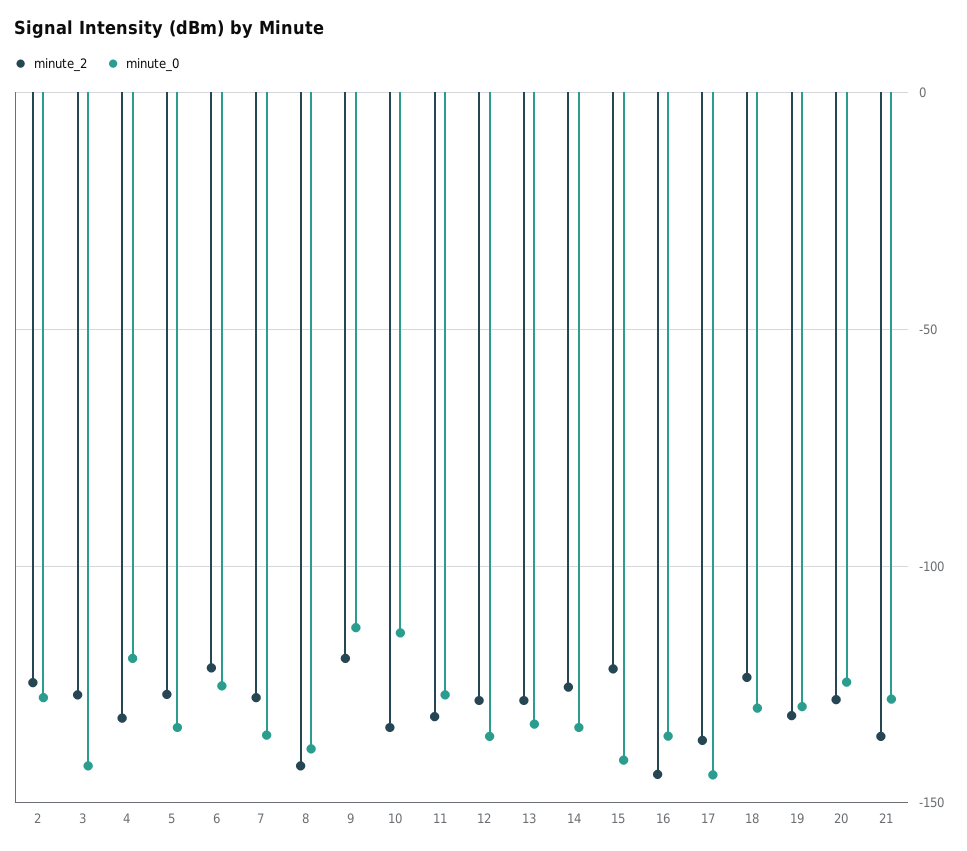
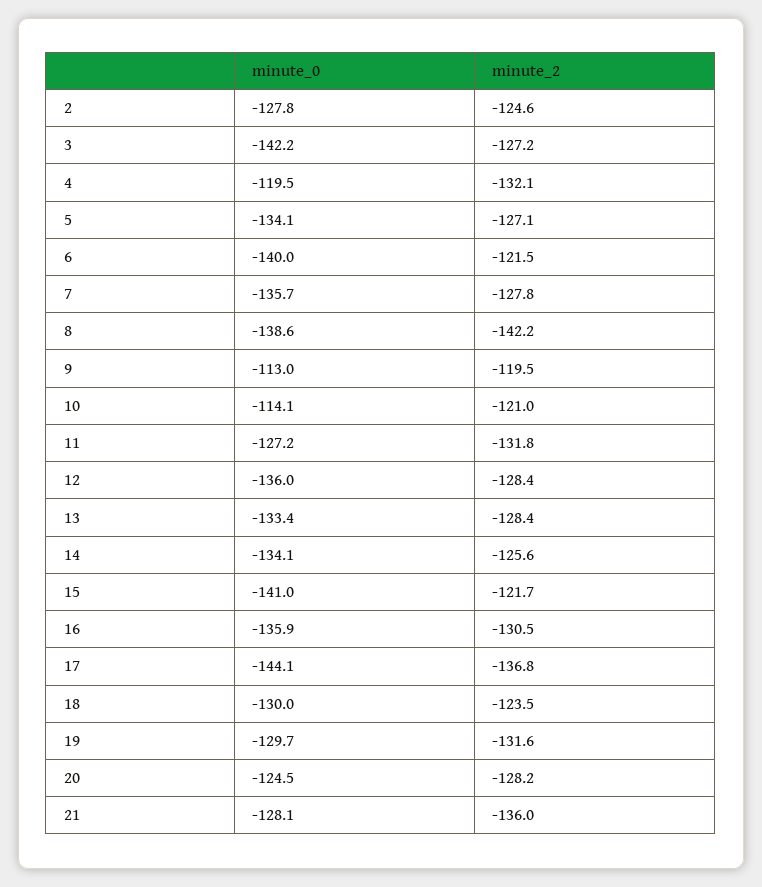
minute_0, 6: -125 -> -140
minute_2, 10: -135 -> -121
minute_2, 16: -145 -> -130.5

